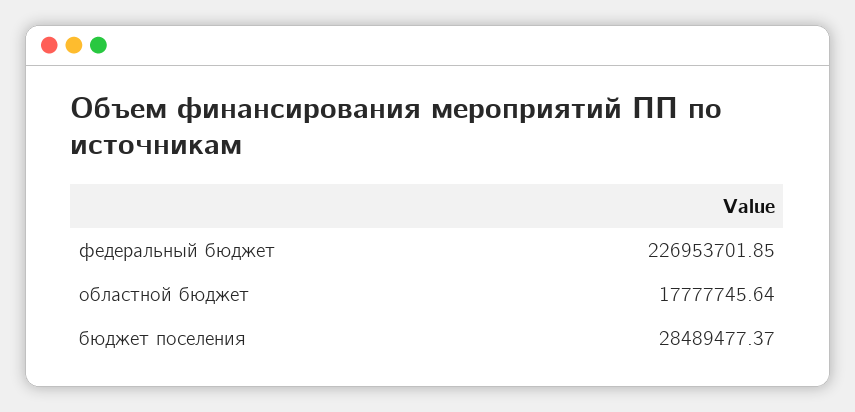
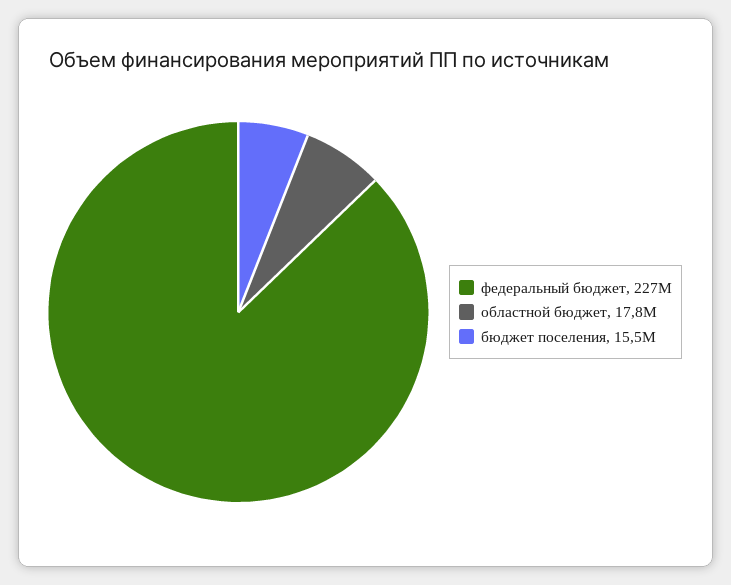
бюджет поселения: 28489477.37 -> 15500000

